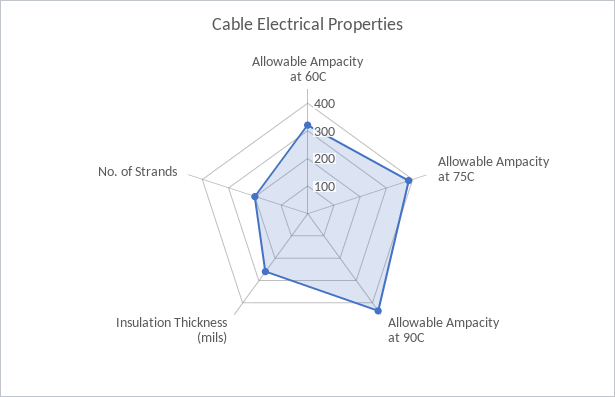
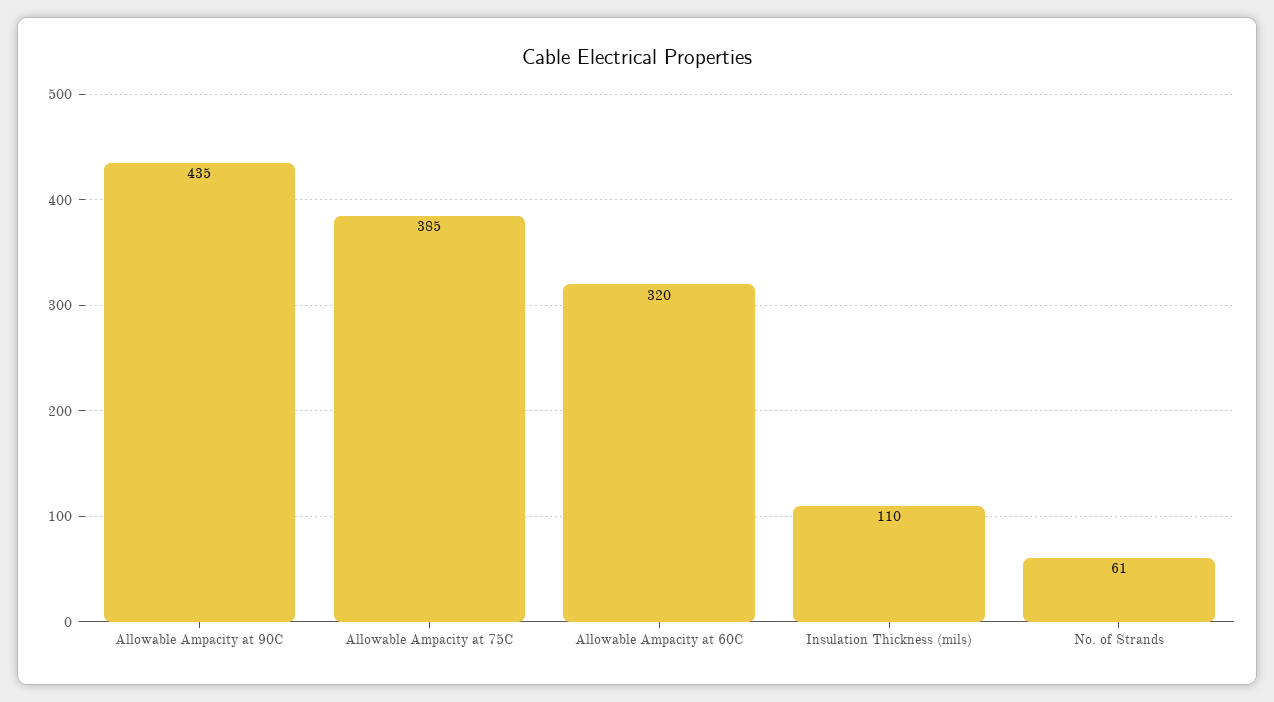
Insulation Thickness (mils): 250 -> 110
No. of Strands: 200 -> 61

